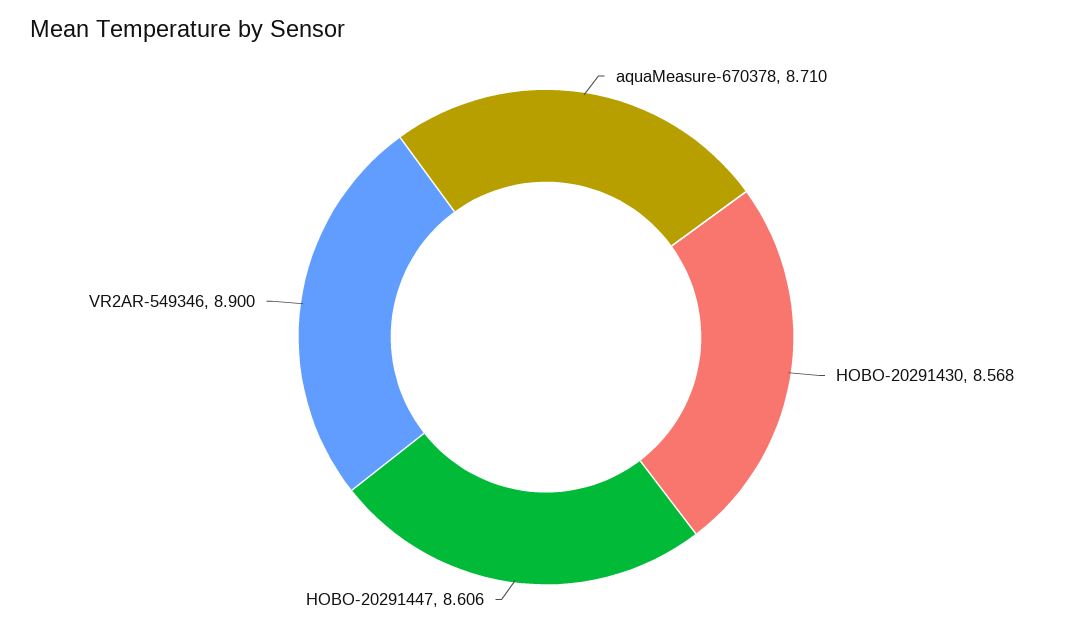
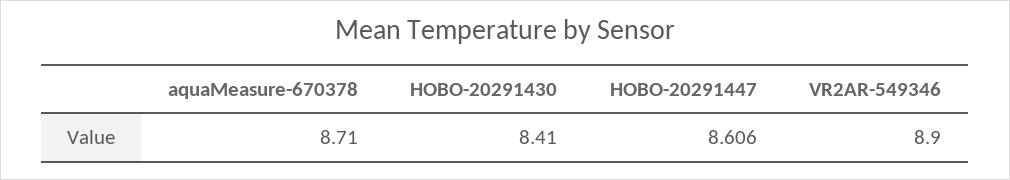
HOBO-20291430: 8.568 -> 8.41

